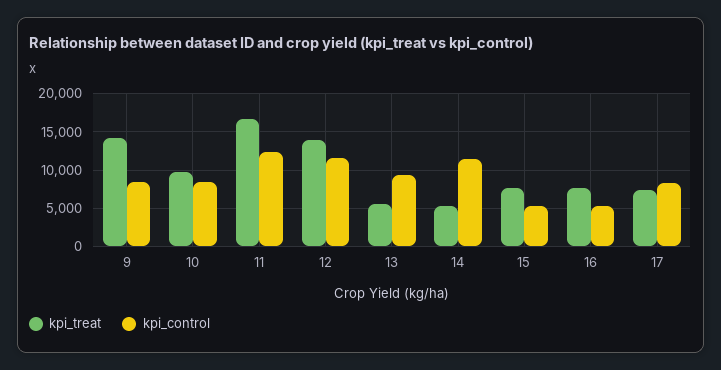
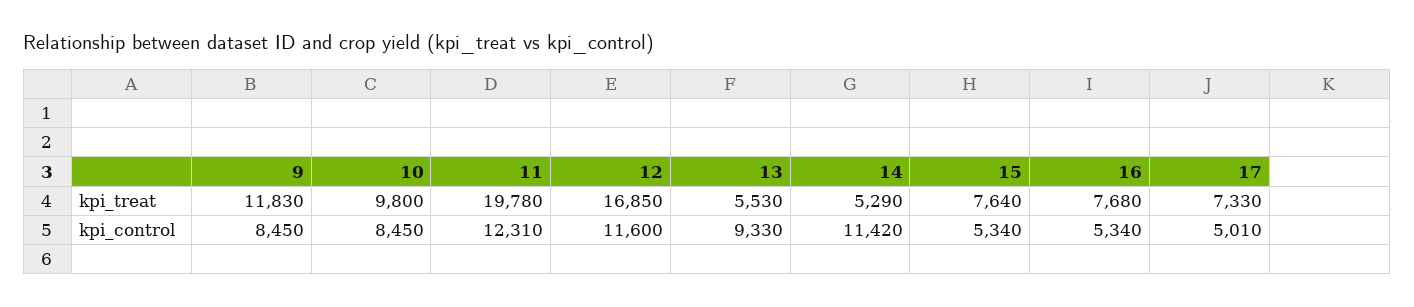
kpi_treat, 9: 14000 -> 11830
kpi_treat, 11: 17000 -> 19780
kpi_treat, 12: 14000 -> 16850
kpi_control, 17: 8000 -> 5010

